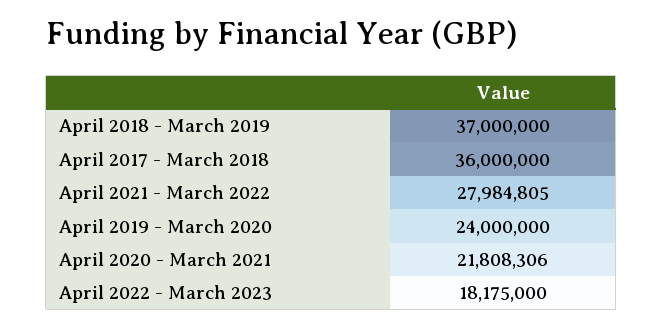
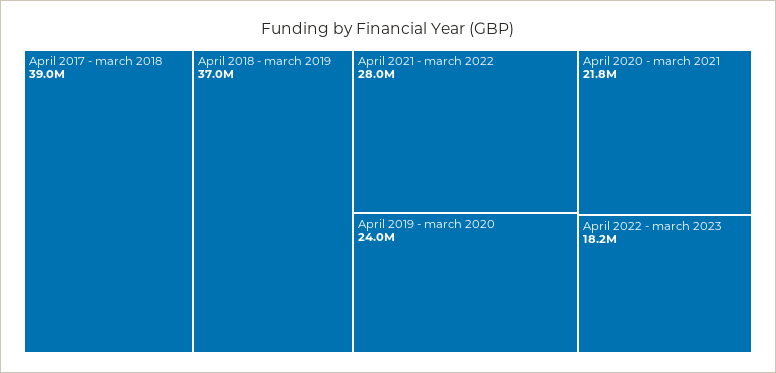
April 2017 - March 2018: 36000000 -> 39000000

